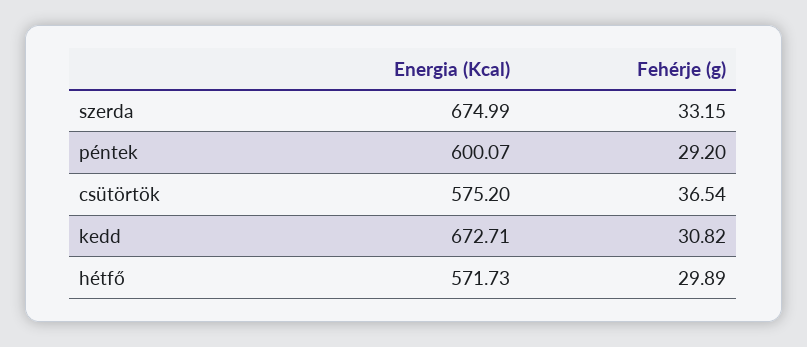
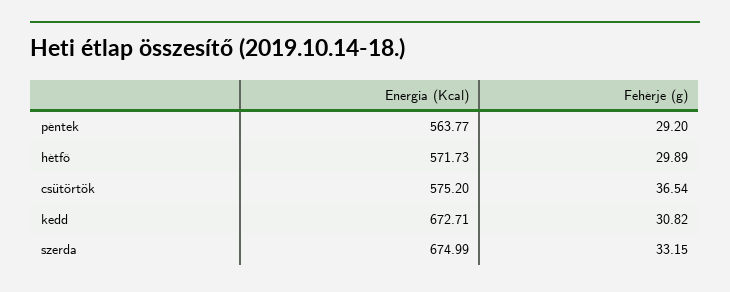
Energia (Kcal), péntek: 600.07 -> 563.77

